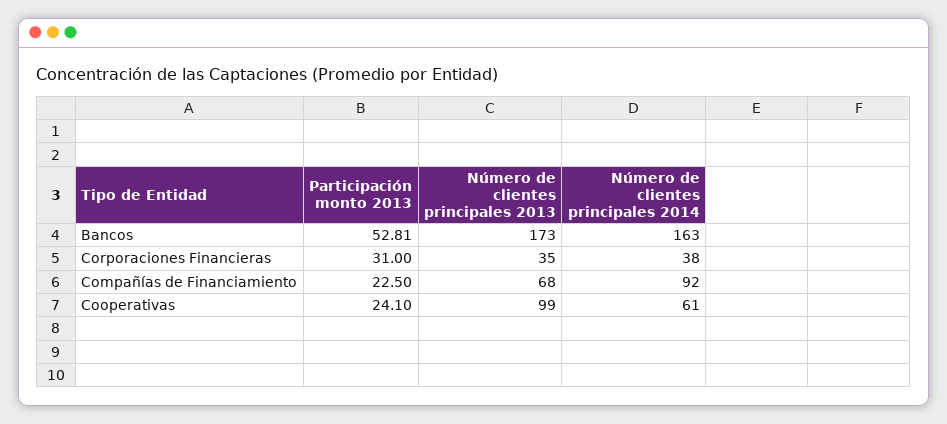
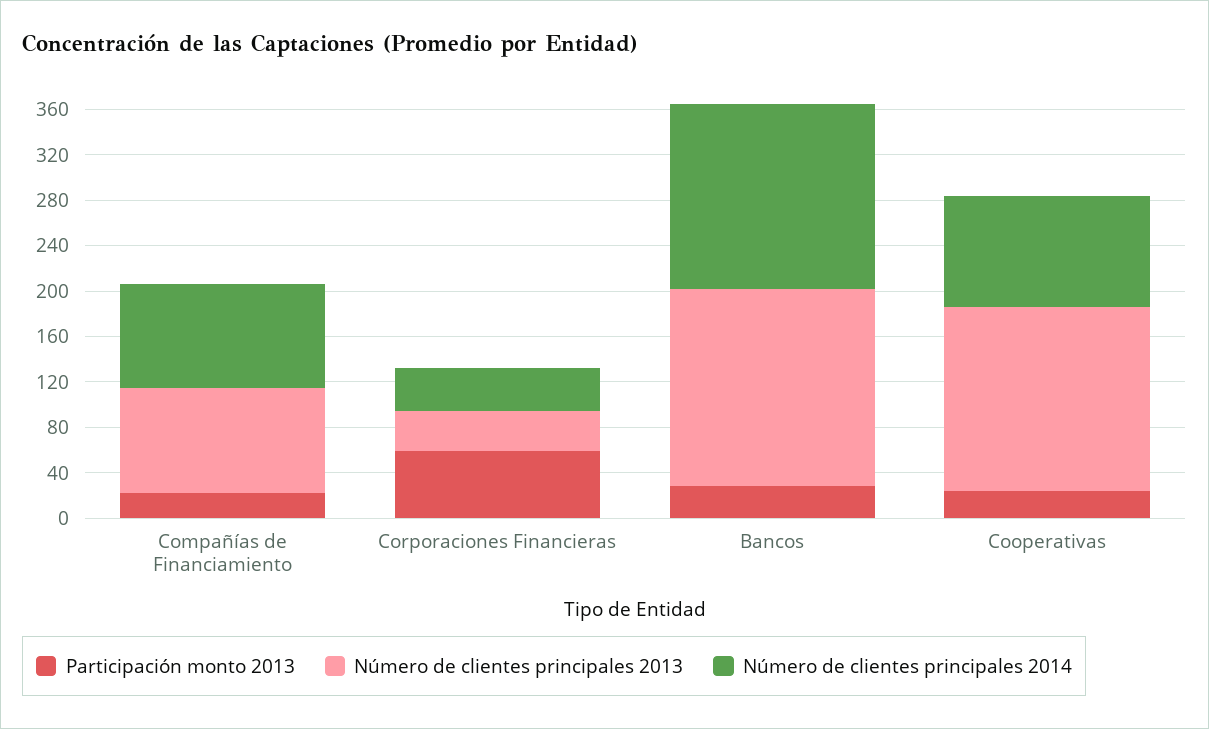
Participación monto 2013, Bancos: 52.81 -> 30
Participación monto 2013, Corporaciones Financieras: 31 -> 60
Número de clientes principales 2013, Compañías de Financiamiento: 68 -> 90
Número de clientes principales 2013, Cooperativas: 99 -> 160
Número de clientes principales 2014, Cooperativas: 61 -> 100

